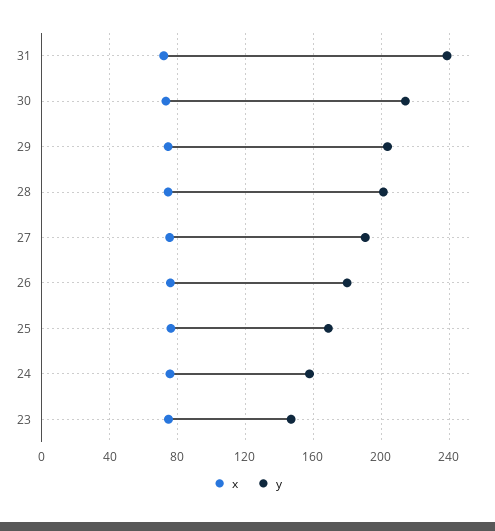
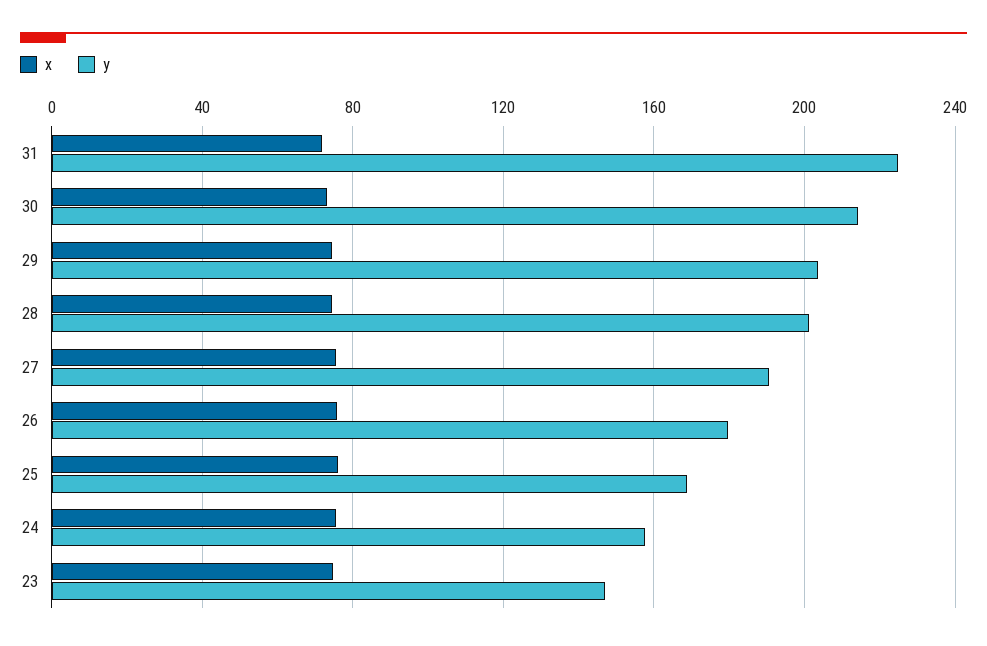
y, 31: 240 -> 225

